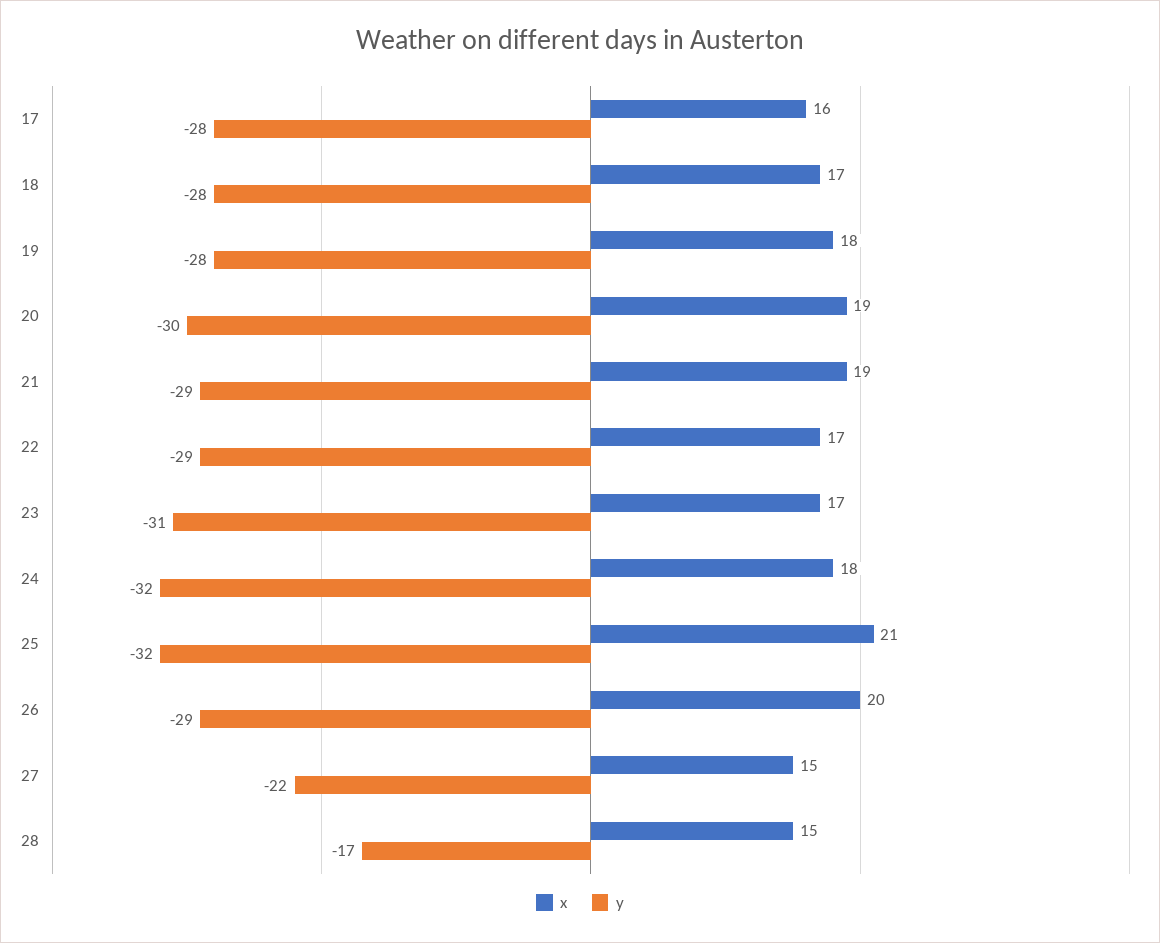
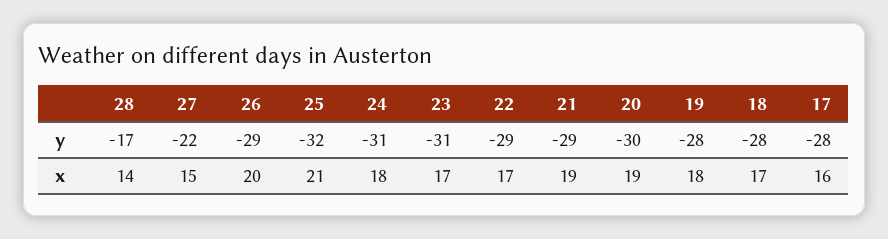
y, 24: -32 -> -31
x, 28: 15 -> 14

